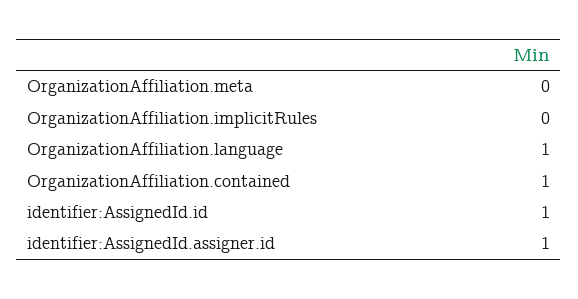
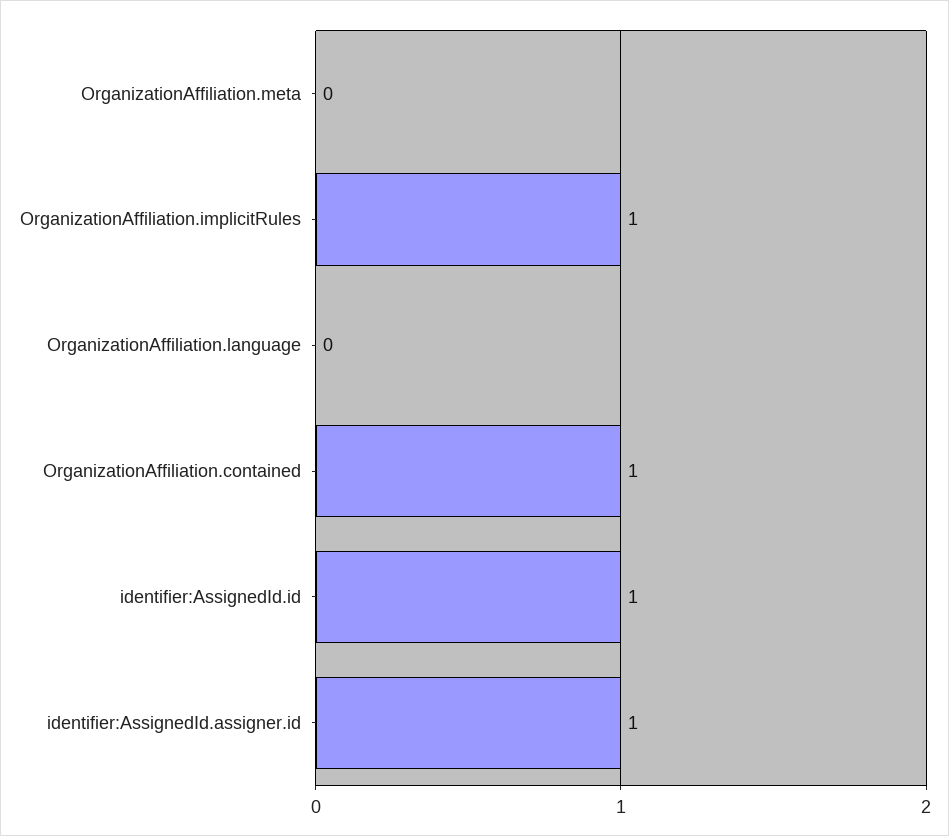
OrganizationAffiliation.implicitRules: 0 -> 1
OrganizationAffiliation.language: 1 -> 0

